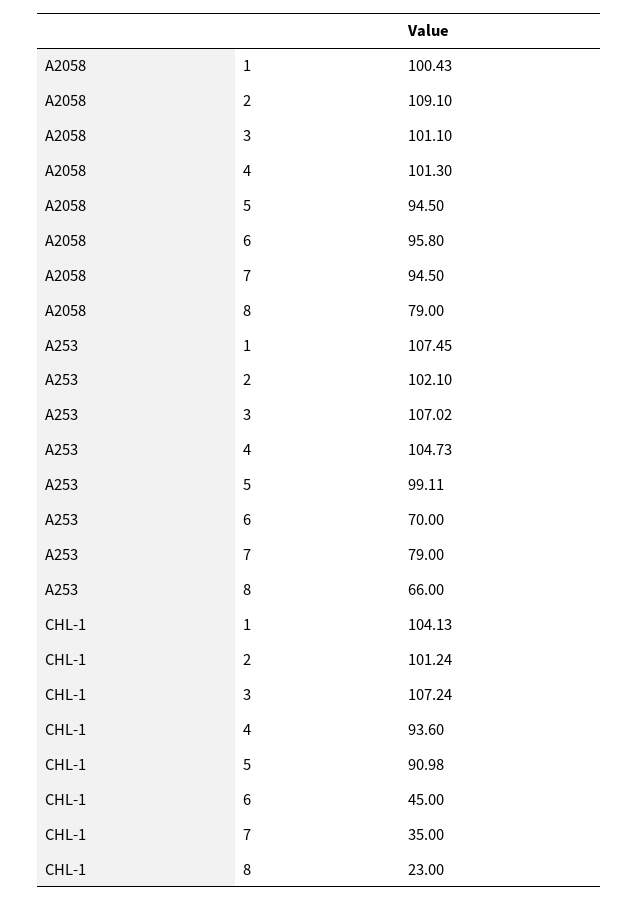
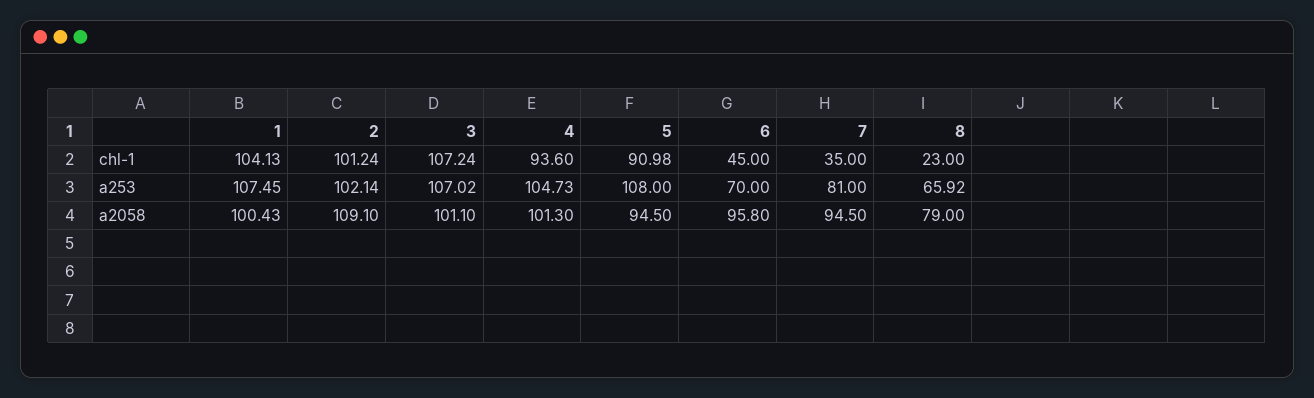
A253, 2: 102.1 -> 102.14
A253, 5: 99.11 -> 108
A253, 7: 79 -> 81
A253, 8: 66 -> 65.92

